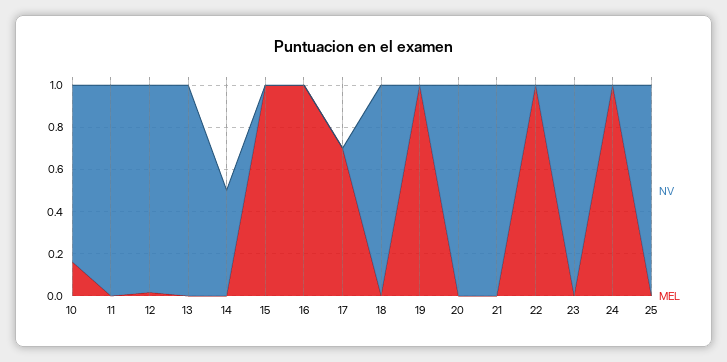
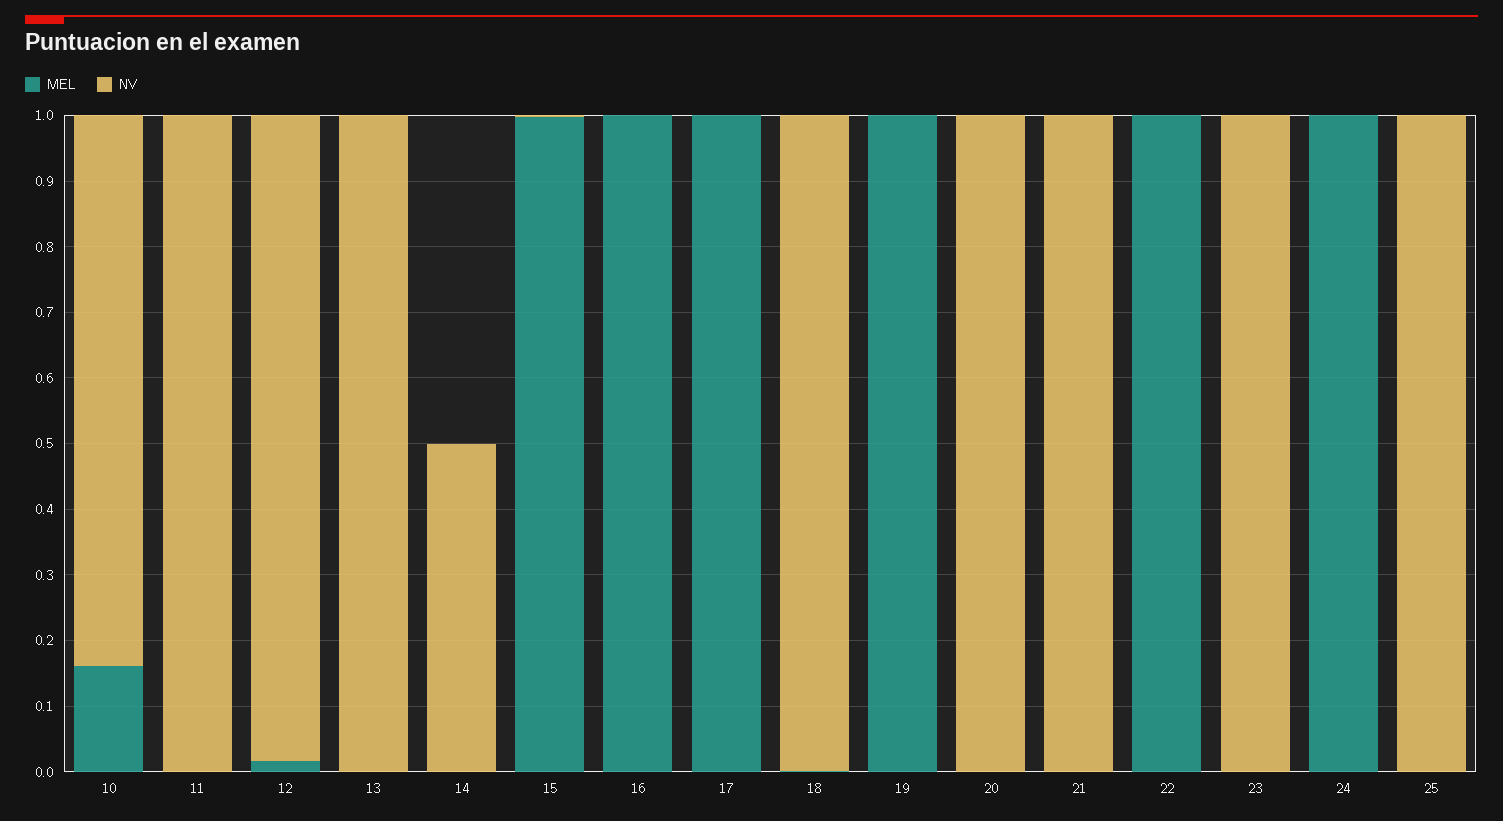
MEL, 17: 0.7 -> 1

